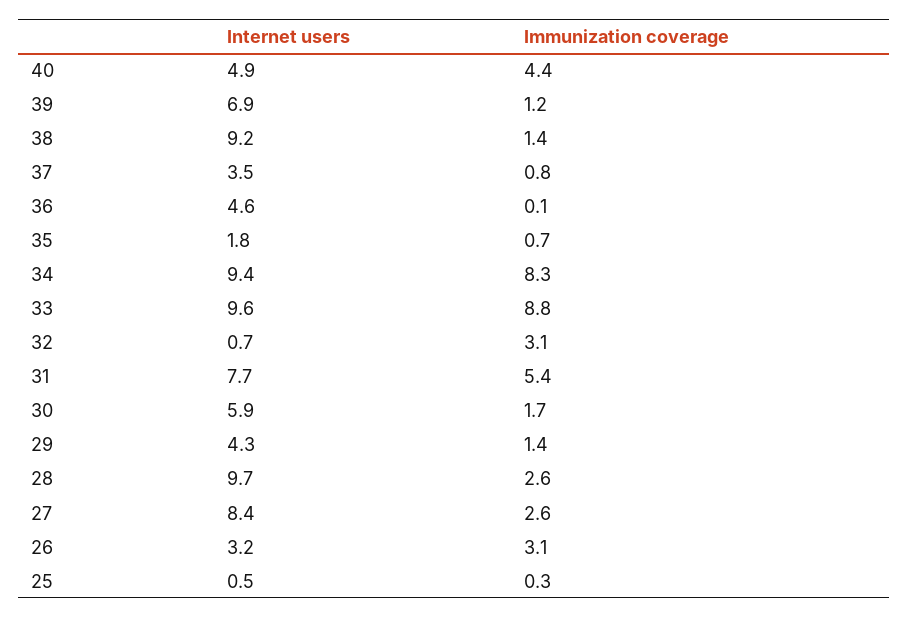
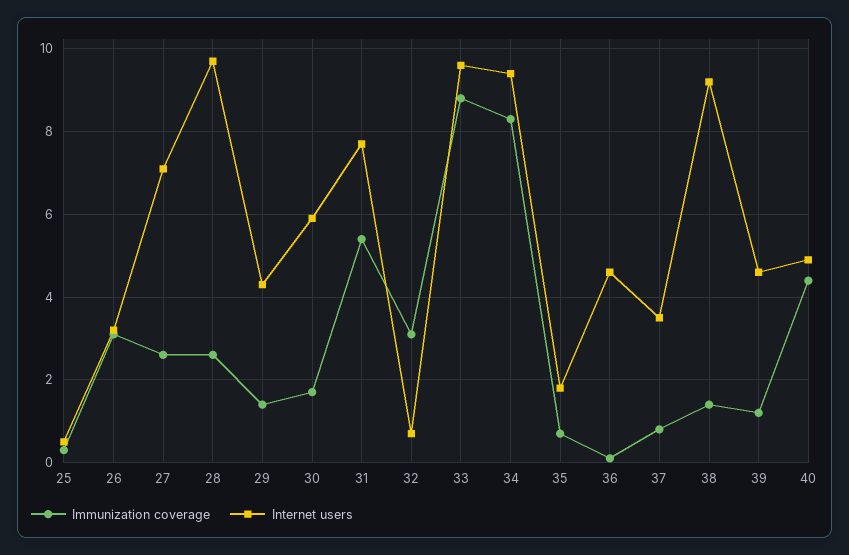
Internet users, 39: 6.9 -> 4.5
Internet users, 27: 8.4 -> 7

